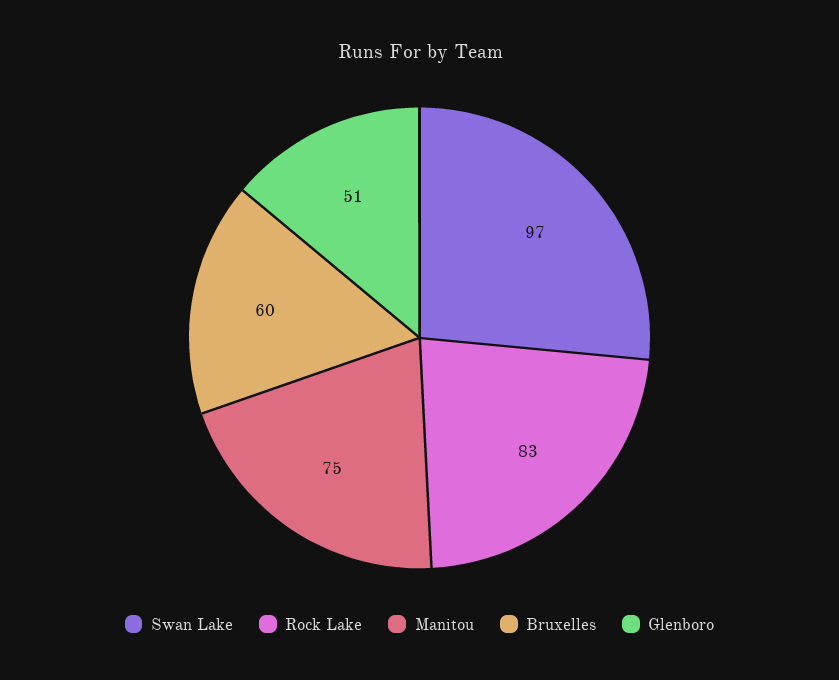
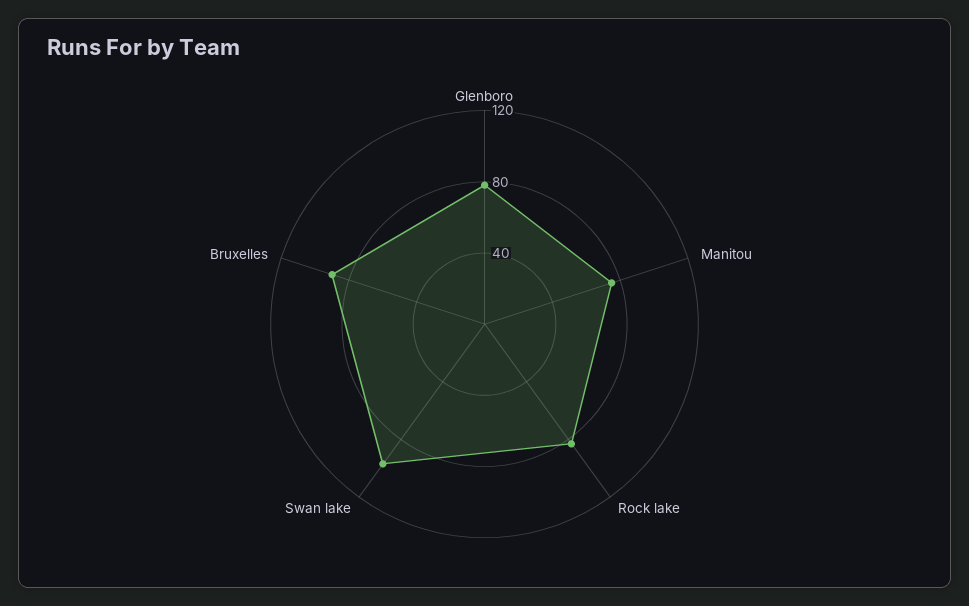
Bruxelles: 60 -> 90
Glenboro: 51 -> 80

